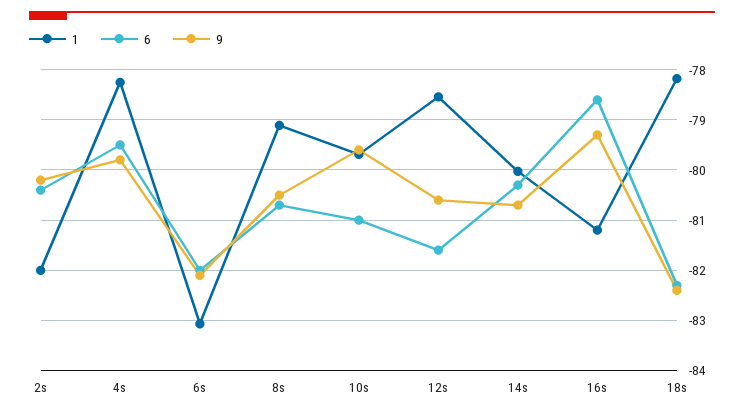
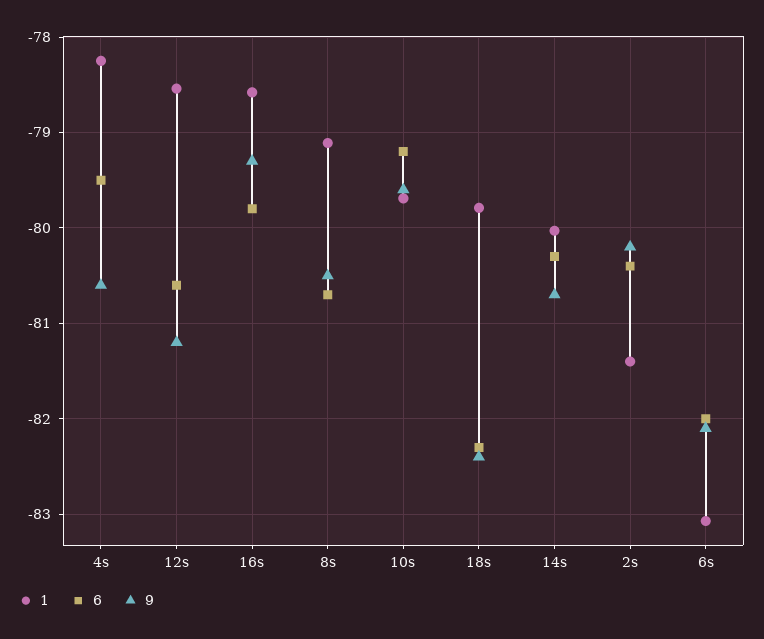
1, 2s: -82 -> -81.4
9, 4s: -79.8 -> -80.6
6, 10s: -81 -> -79.2
6, 12s: -81.6 -> -80.6
9, 12s: -80.6 -> -81.2
1, 16s: -81.2 -> -78.6
6, 16s: -78.6 -> -79.8
1, 18s: -78.2 -> -79.8

